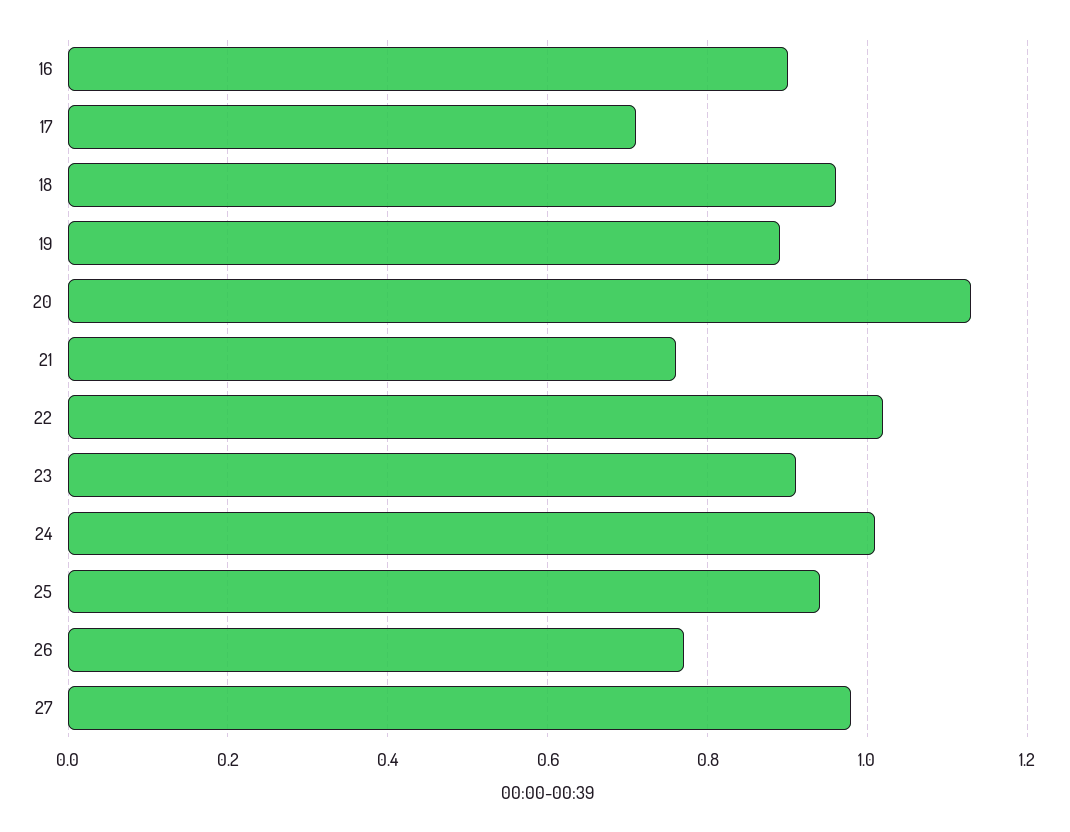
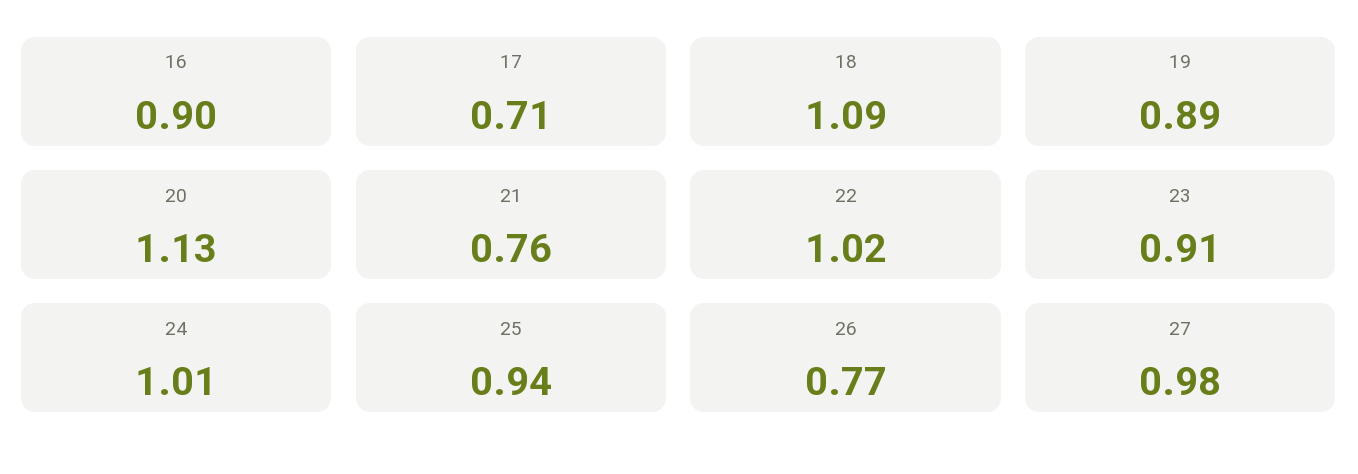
18: 0.95 -> 1.09

